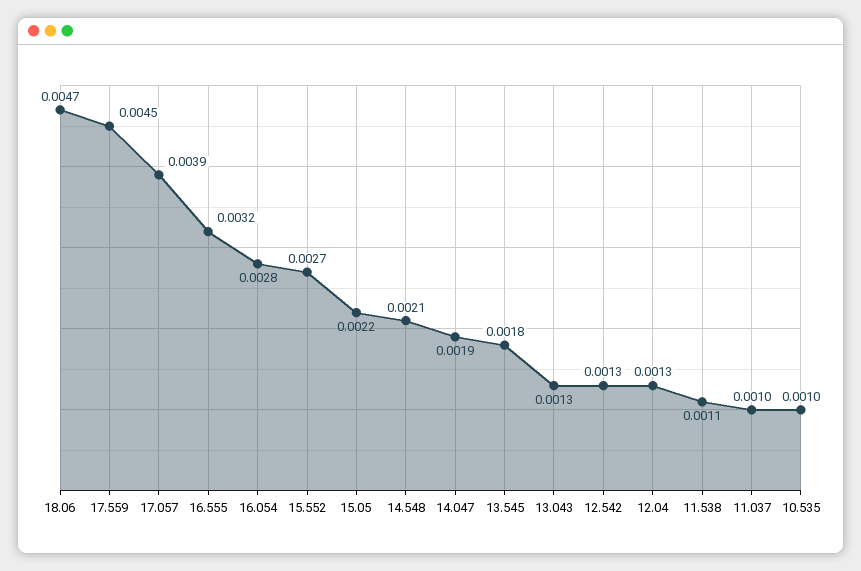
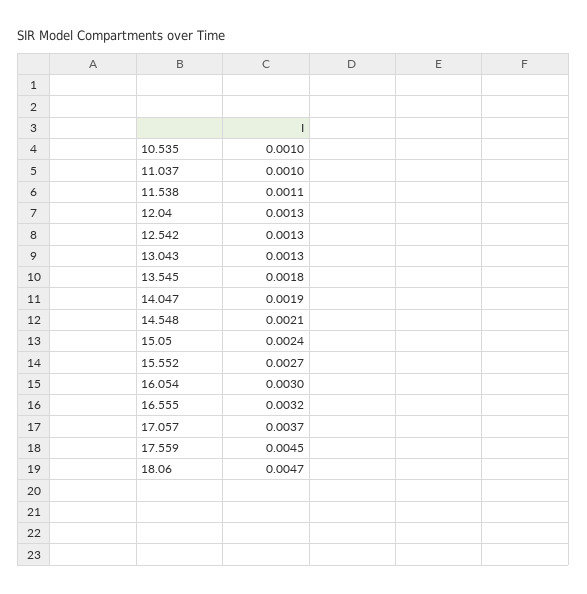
17.057: 0.0039 -> 0.0037
16.054: 0.0028 -> 0.003
15.05: 0.0022 -> 0.0024

